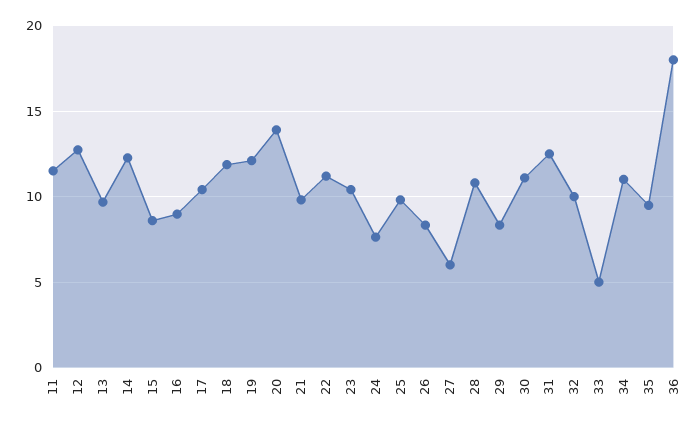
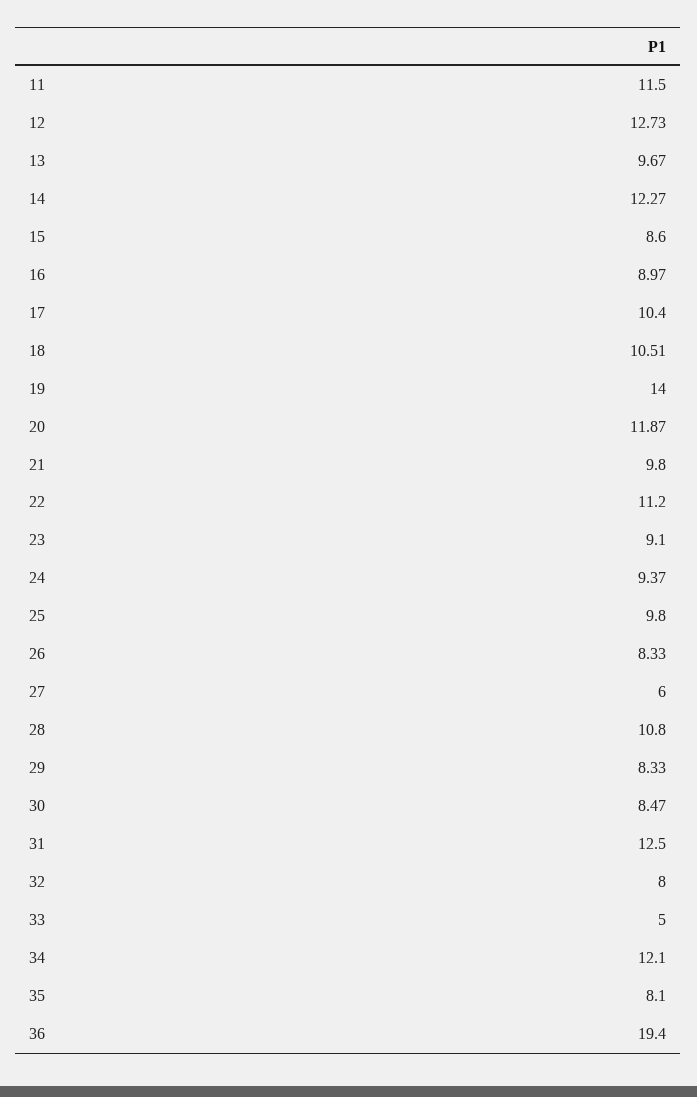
18: 12 -> 10.51
19: 12 -> 14
20: 14 -> 11.87
23: 10.5 -> 9.1
24: 7.5 -> 9.37
30: 11 -> 8.47
32: 10 -> 8
34: 11 -> 12.1
35: 9.5 -> 8.1
36: 18 -> 19.4

